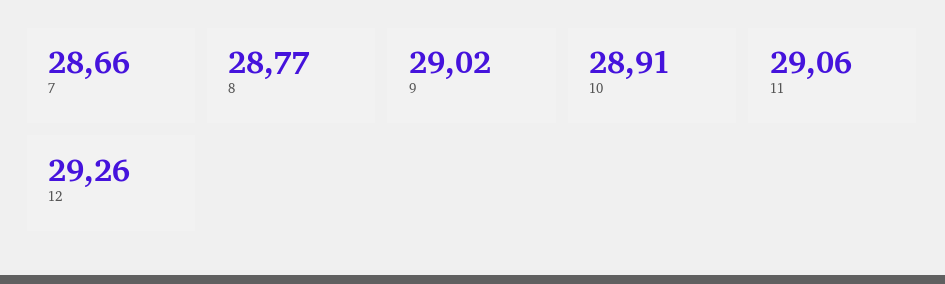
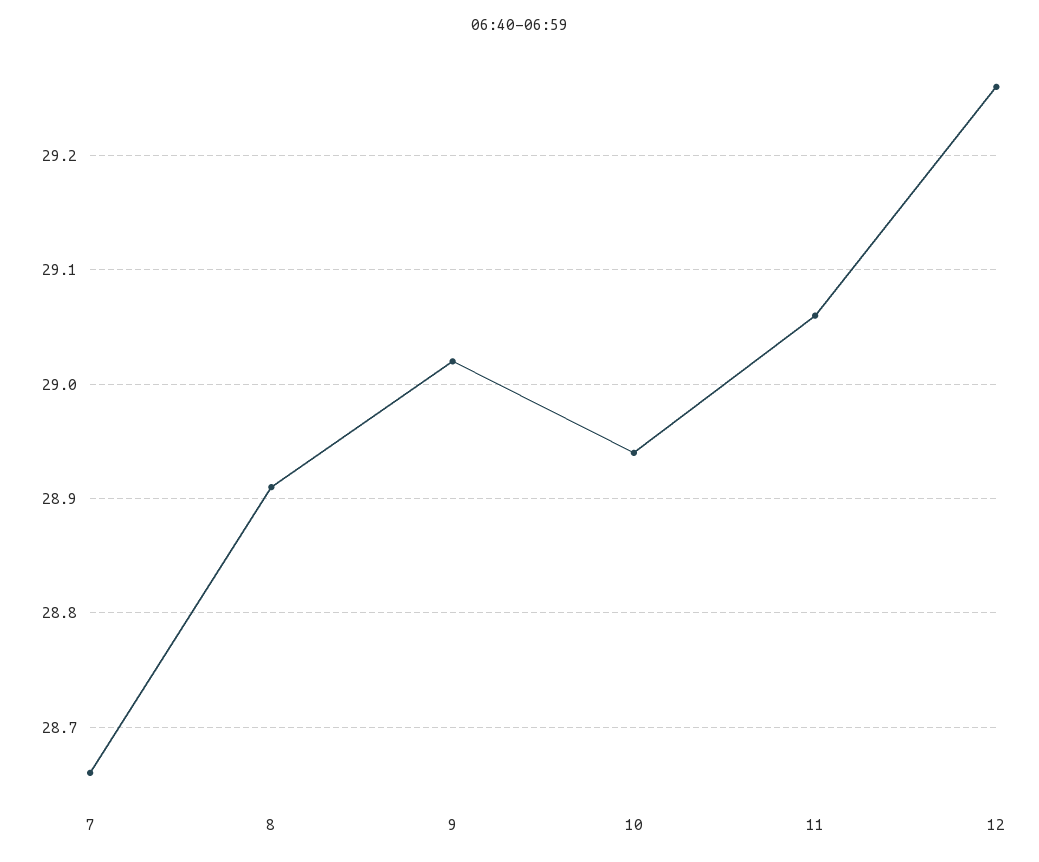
8: 28.77 -> 28.91
10: 28.91 -> 28.94

